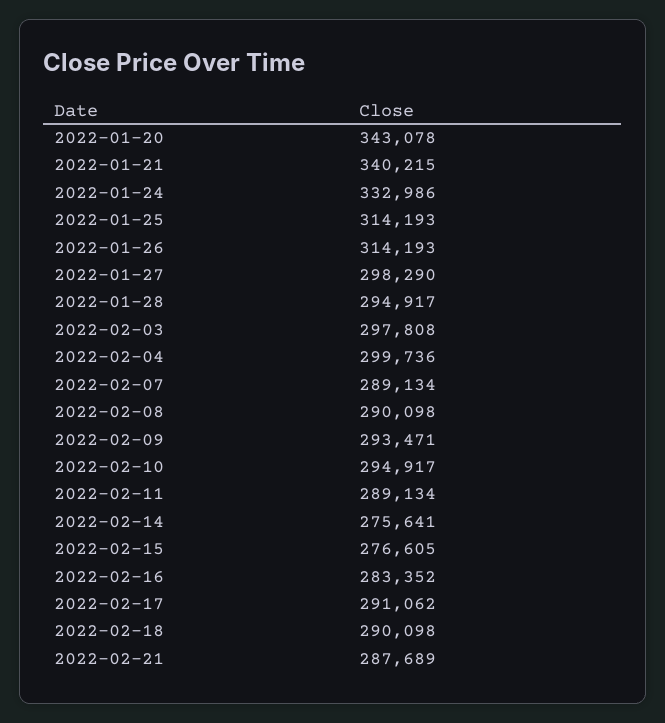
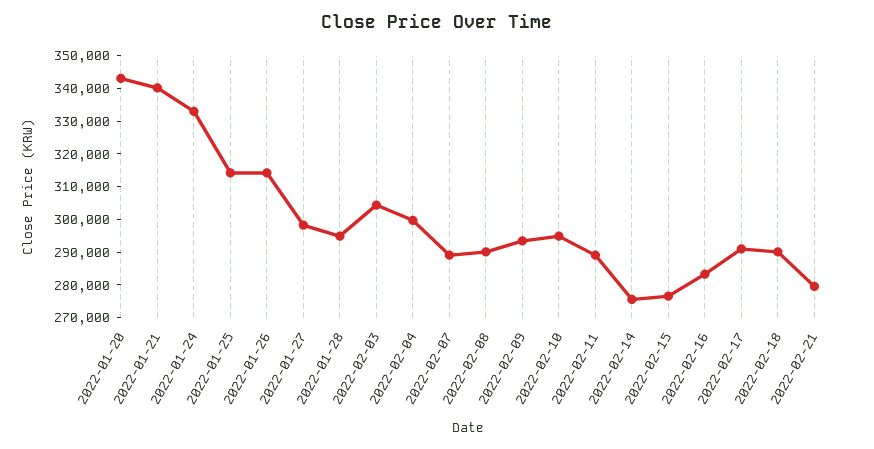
2022-02-03: 297808 -> 305000
2022-02-21: 287689 -> 280000

